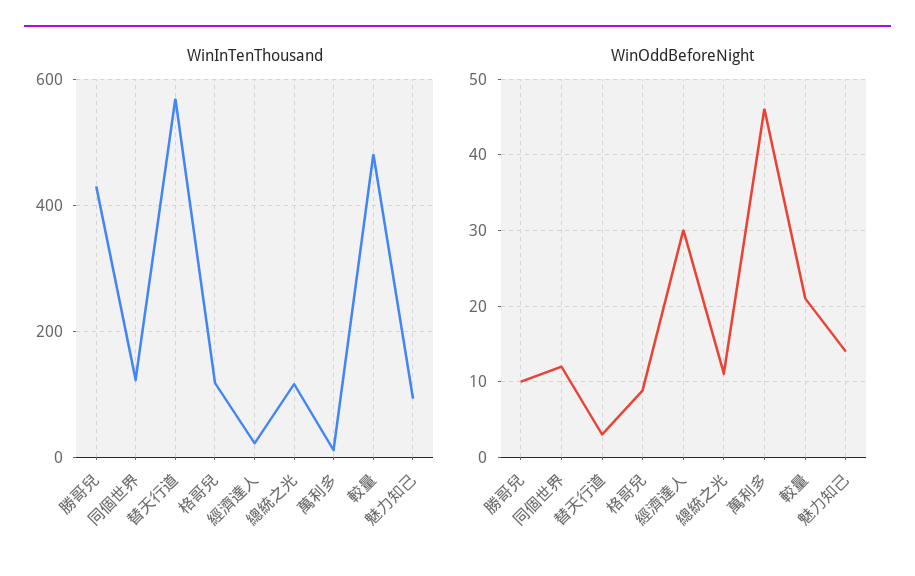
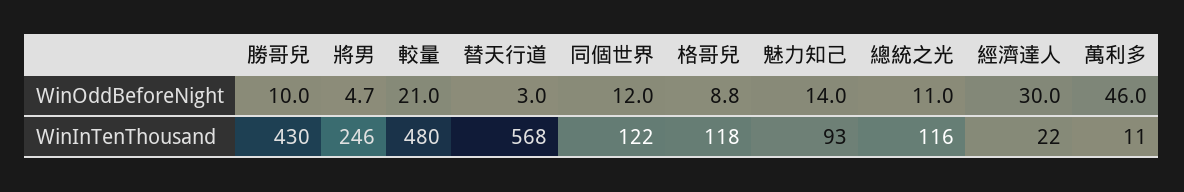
WinOddBeforeNight, 將男: none -> 4.7
WinInTenThousand, 將男: none -> 246

